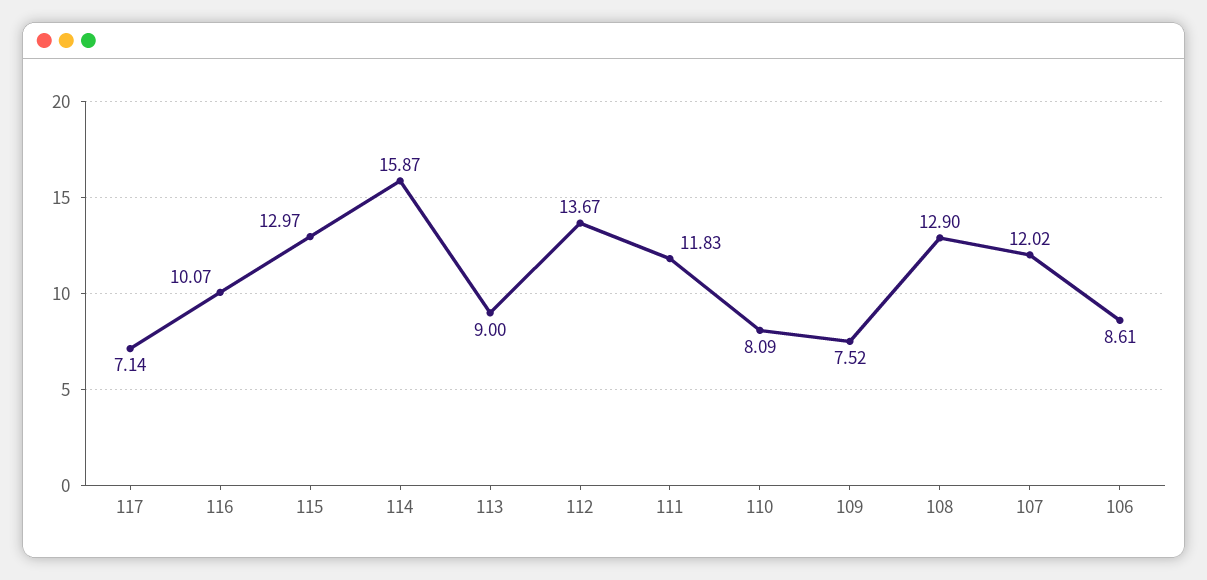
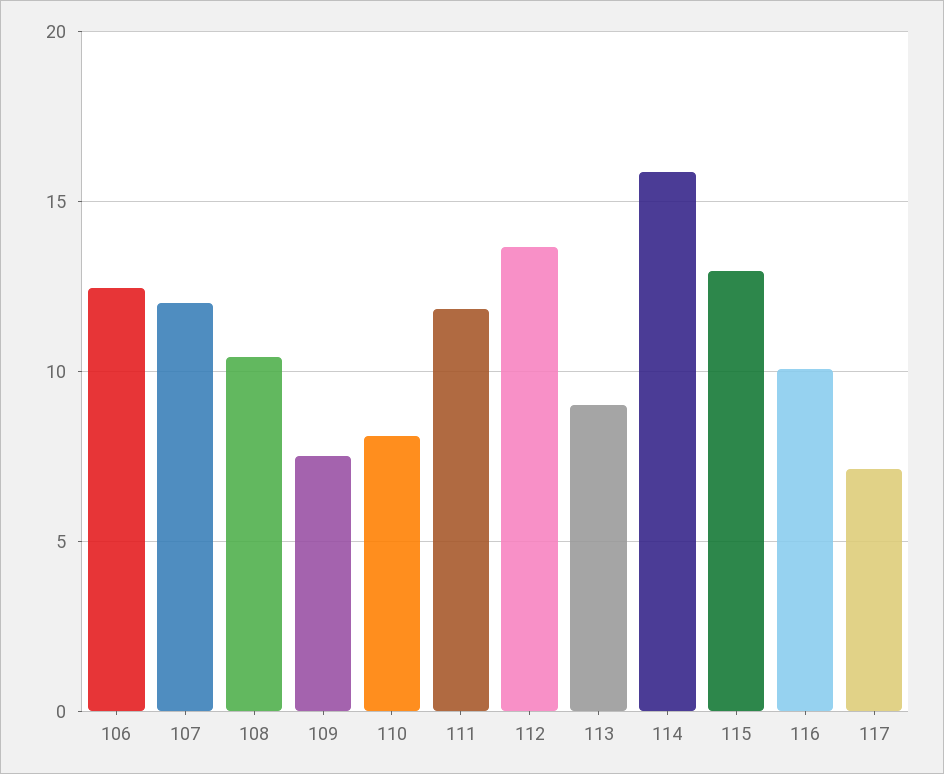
108: 12.9 -> 10.5
106: 8.61 -> 12.5

